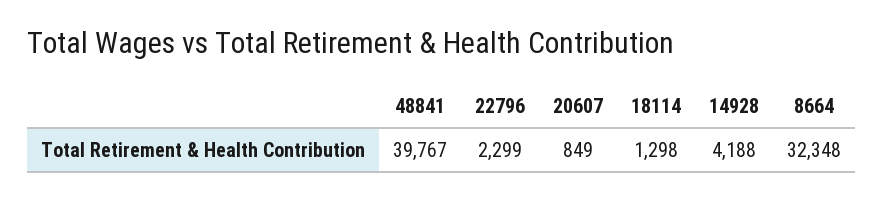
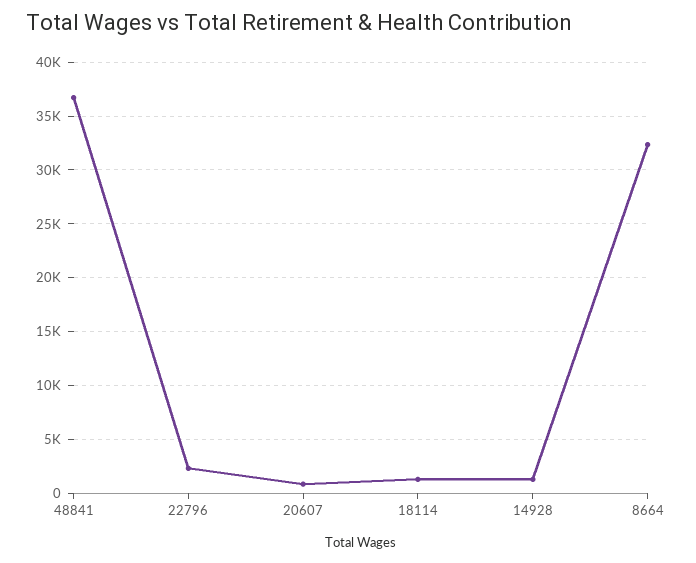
48841: 39767 -> 37000
14928: 4188 -> 1000

